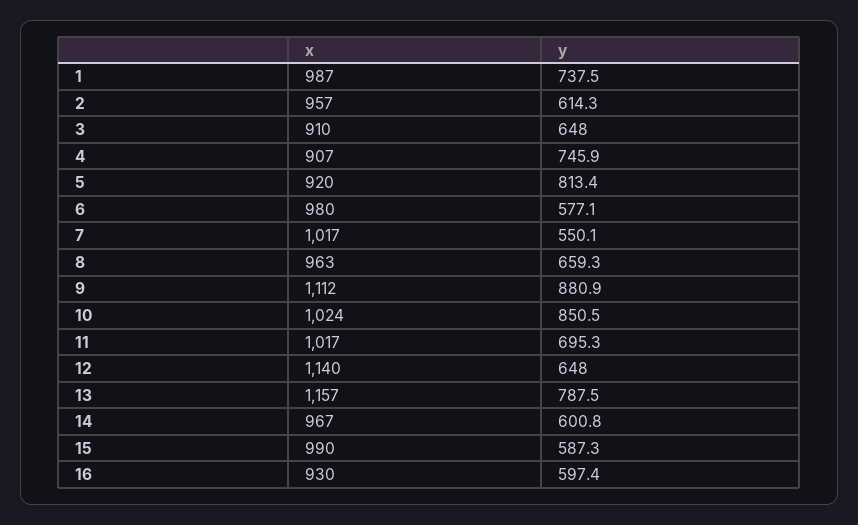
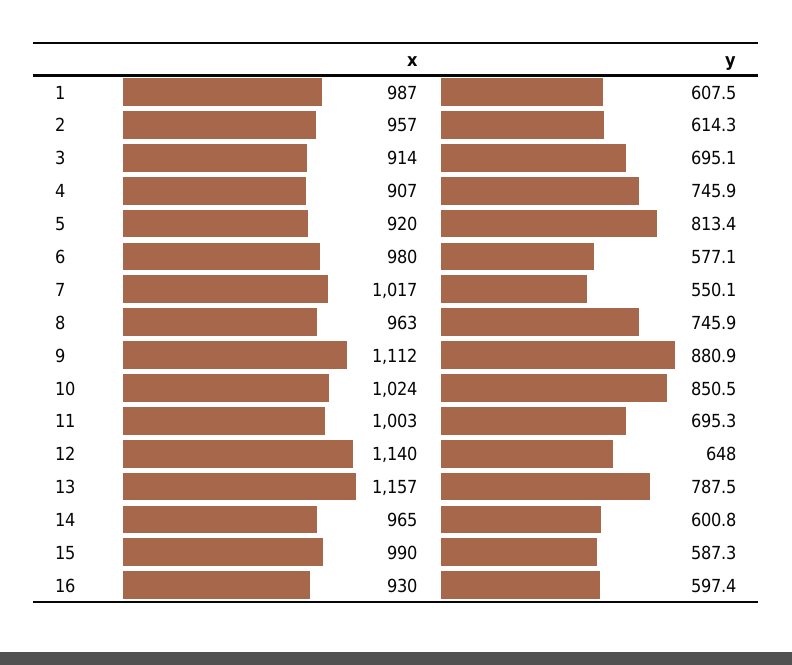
y, 1: 737.5 -> 607.5
x, 3: 910 -> 914
y, 3: 648 -> 695.1
y, 8: 659.3 -> 745.9
x, 11: 1017 -> 1003
x, 14: 967 -> 965

